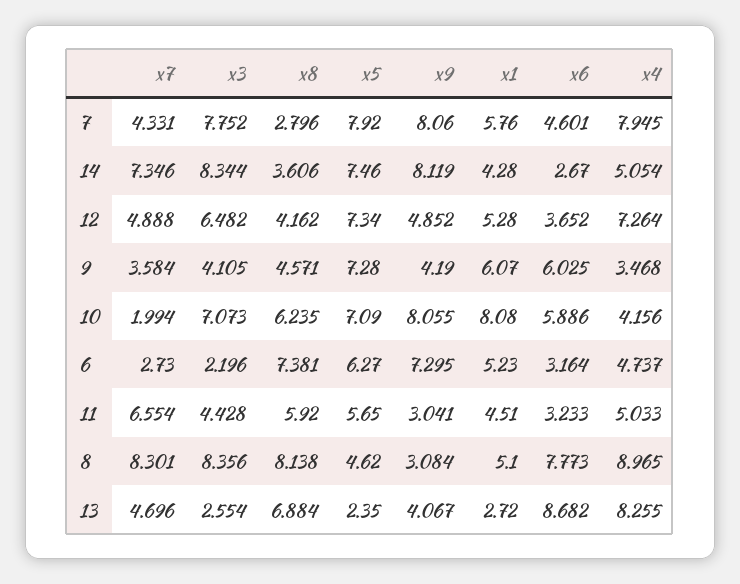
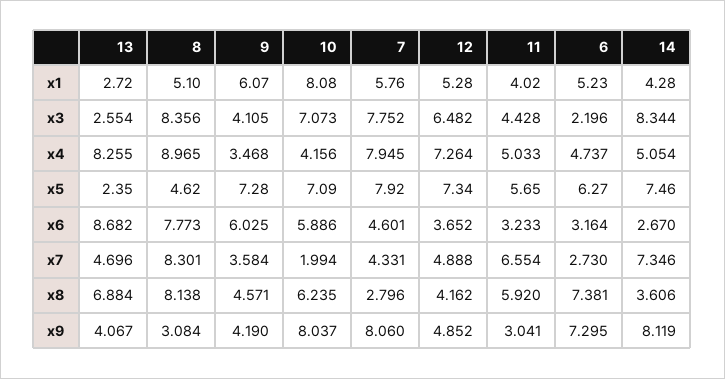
x9, 10: 8.055 -> 8.037
x1, 11: 4.51 -> 4.02

